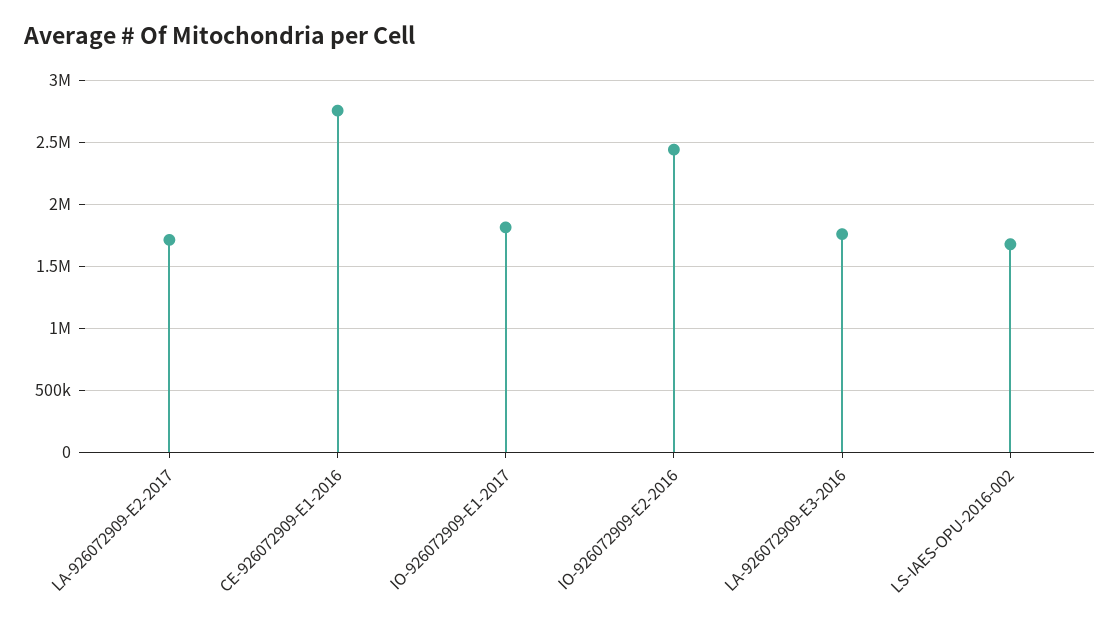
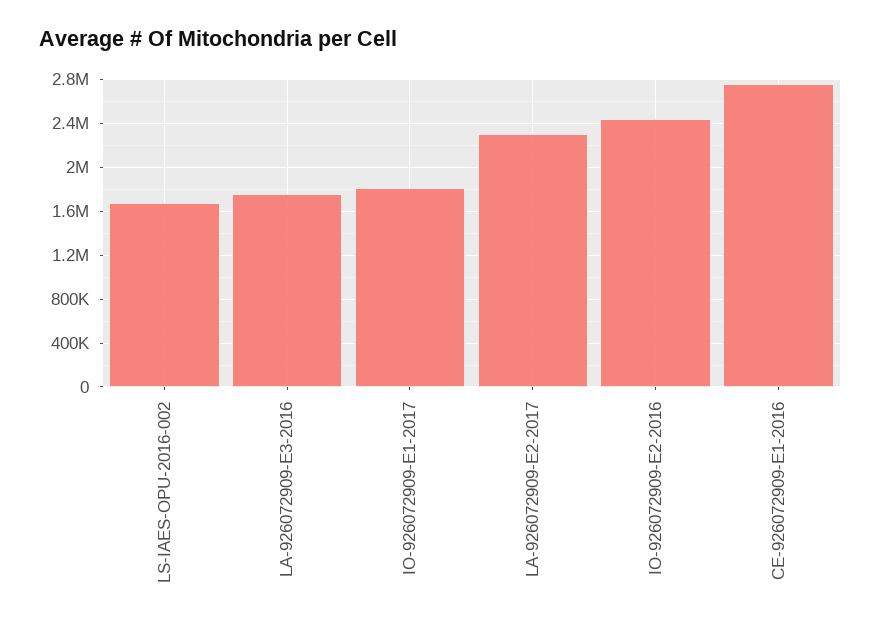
LA-926072909-E2-2017: 1700000 -> 2300000

